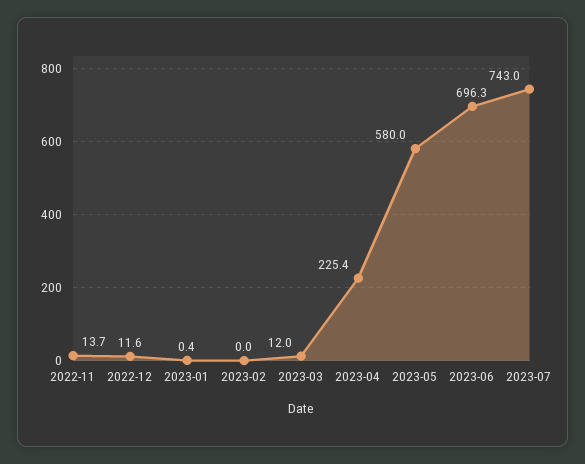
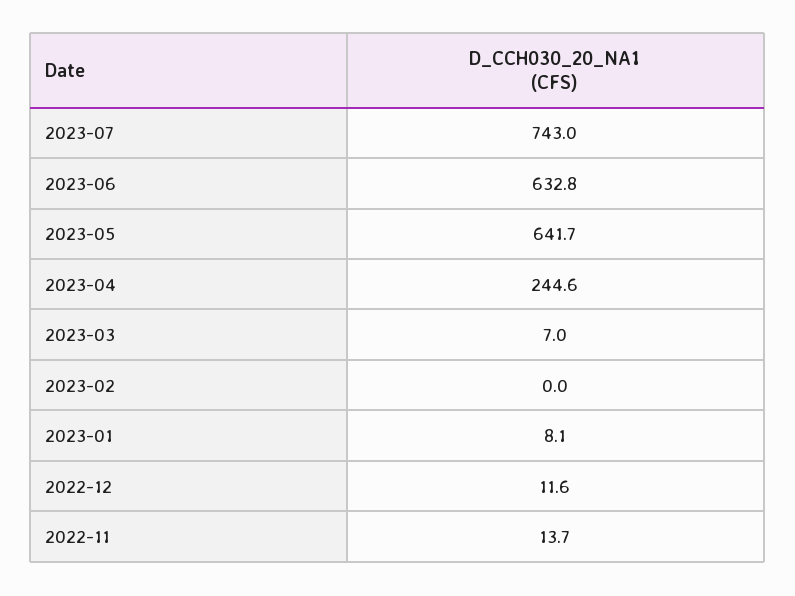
2023-01: 0.4 -> 8.1
2023-03: 12 -> 7
2023-04: 225.4 -> 244.6
2023-05: 580 -> 641.7
2023-06: 696.3 -> 632.8

